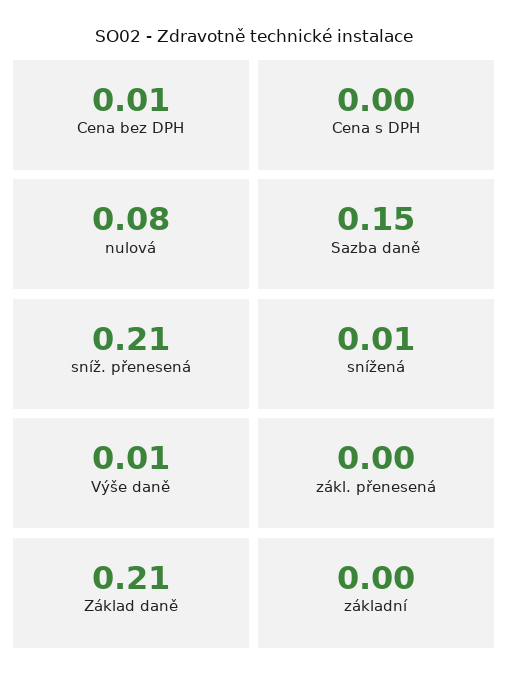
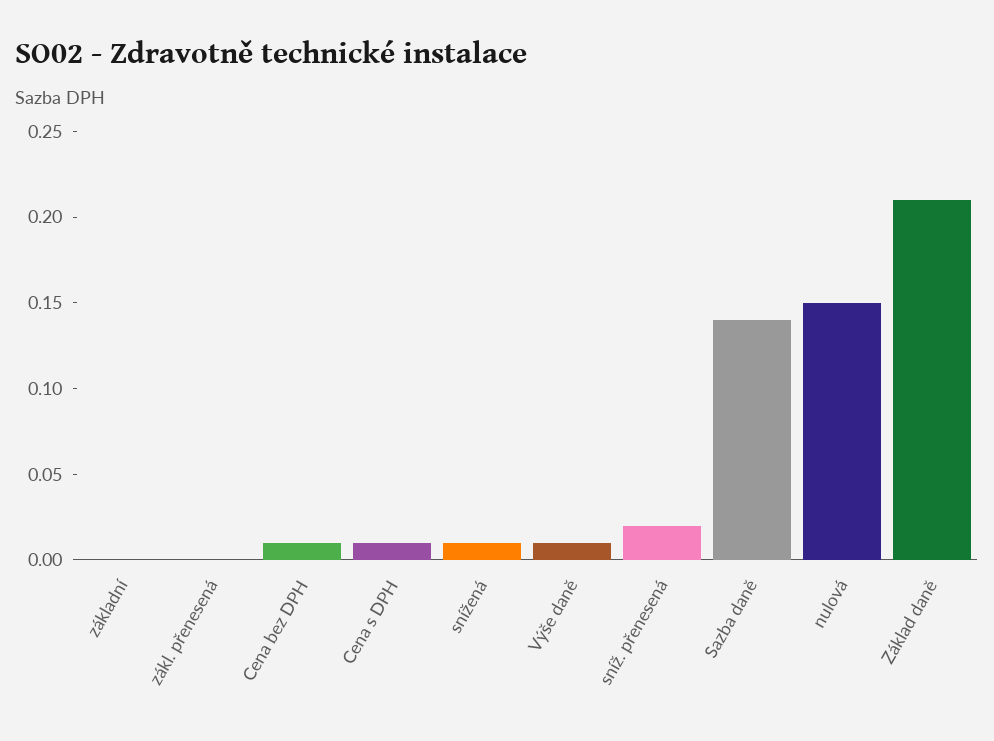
Cena s DPH: 0 -> 0.01
nulová: 0.08 -> 0.15
Sazba daně: 0.15 -> 0.14
sníž. přenesená: 0.21 -> 0.02

